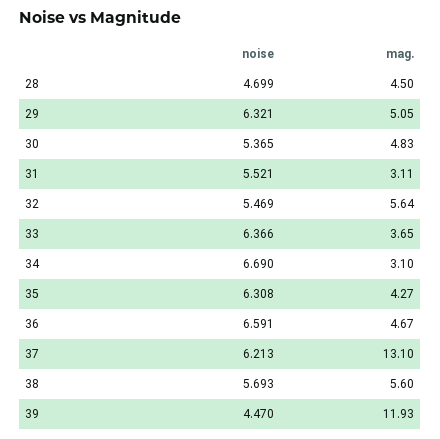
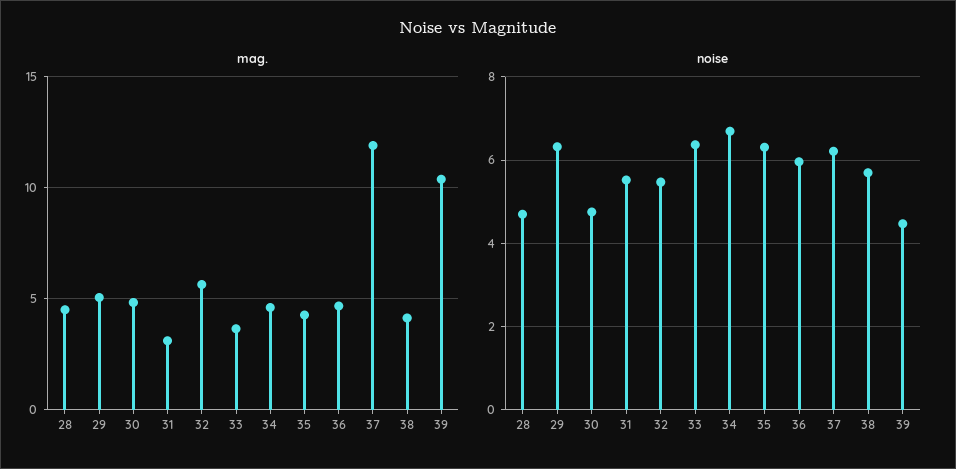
noise, 30: 5.365 -> 4.8
mag., 34: 3.1 -> 4.5
noise, 36: 6.591 -> 6
mag., 37: 13.1 -> 12
mag., 38: 5.6 -> 4
mag., 39: 11.93 -> 10.5

